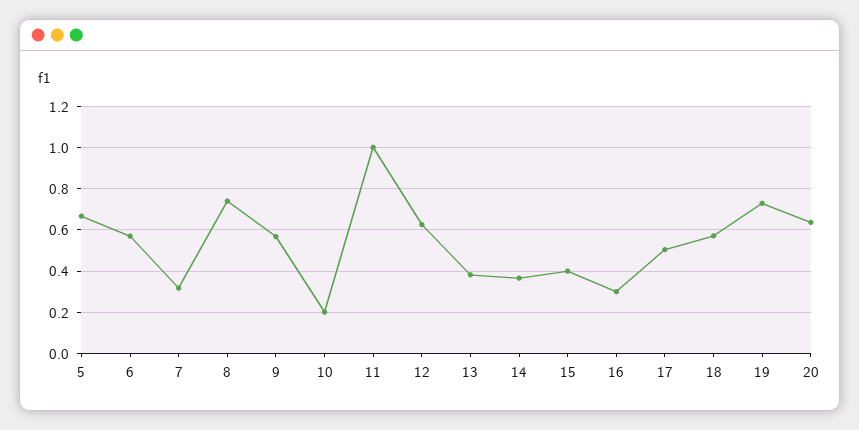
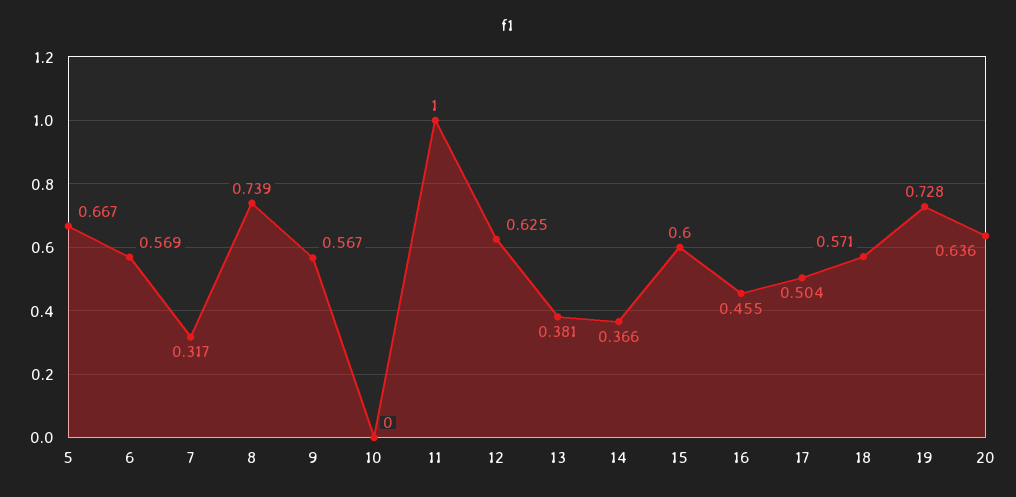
10: 0.2 -> 0
15: 0.4 -> 0.6
16: 0.3 -> 0.455

